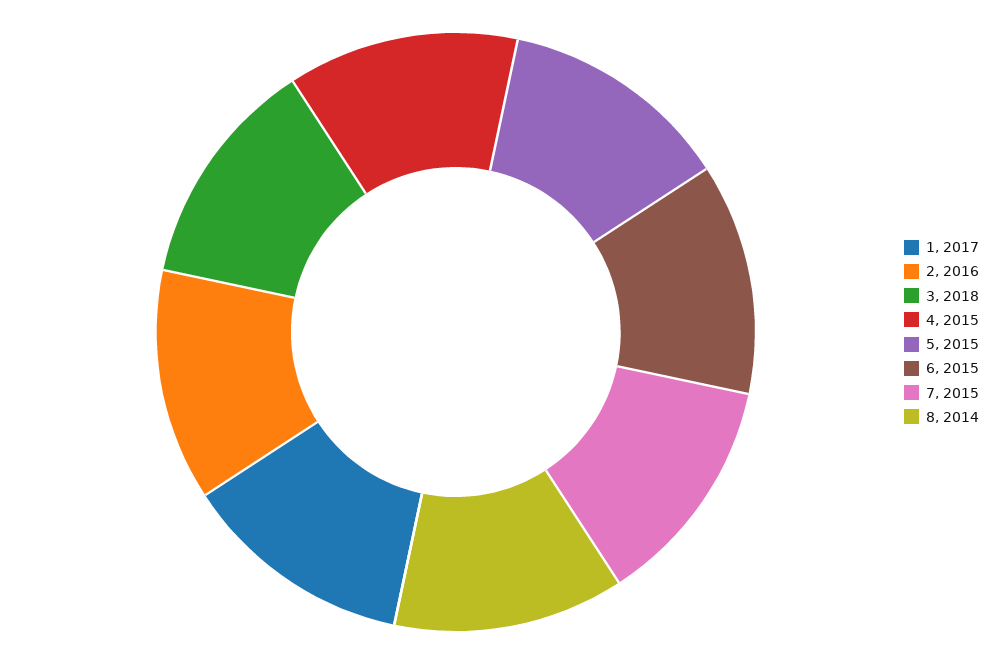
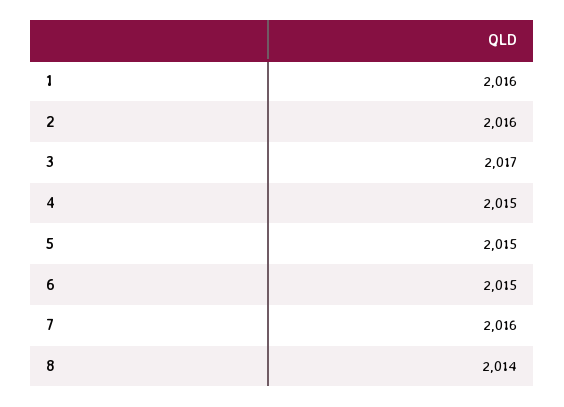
1: 2017 -> 2016
3: 2018 -> 2017
7: 2015 -> 2016

